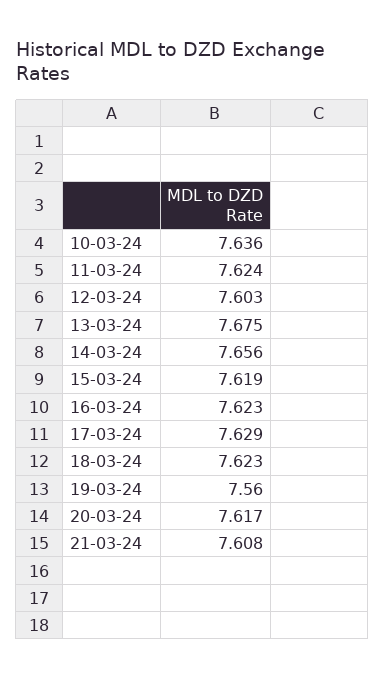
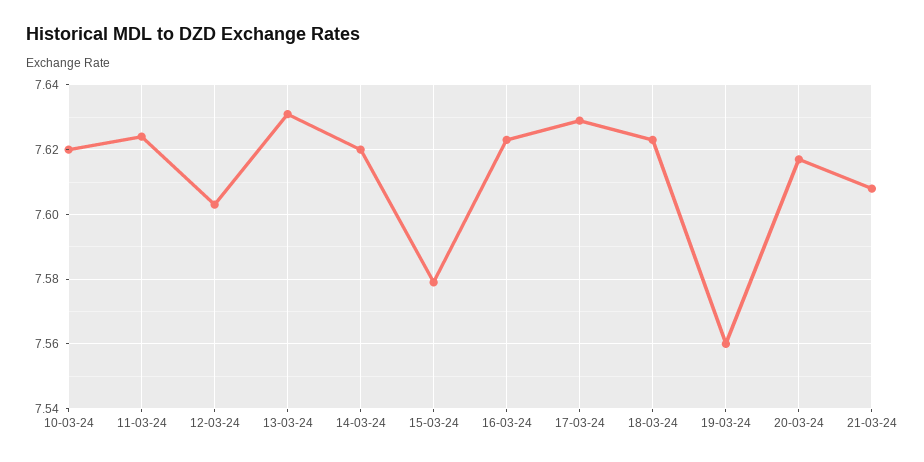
10-03-24: 7.636 -> 7.62
13-03-24: 7.675 -> 7.63
14-03-24: 7.656 -> 7.62
15-03-24: 7.619 -> 7.58

